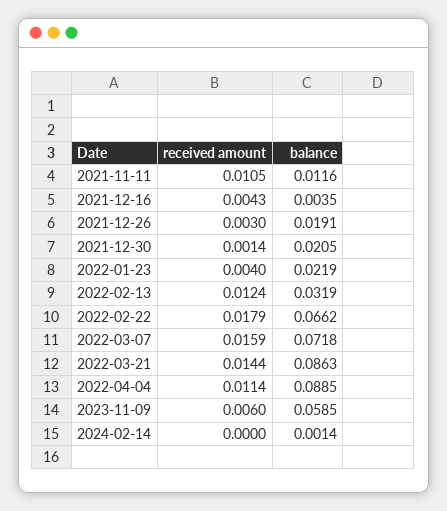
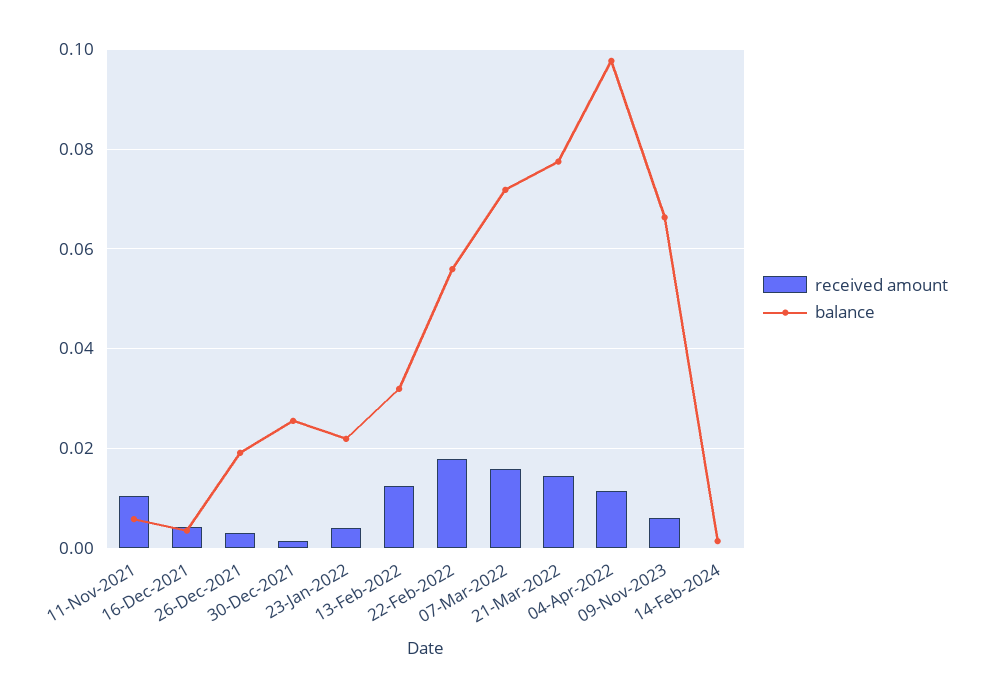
balance, 2021-11-11: 0.0116 -> 0.006
balance, 2021-12-30: 0.0205 -> 0.026
balance, 2022-02-22: 0.0662 -> 0.056
balance, 2022-03-21: 0.0863 -> 0.078
balance, 2022-04-04: 0.0885 -> 0.098
balance, 2023-11-09: 0.0585 -> 0.066

